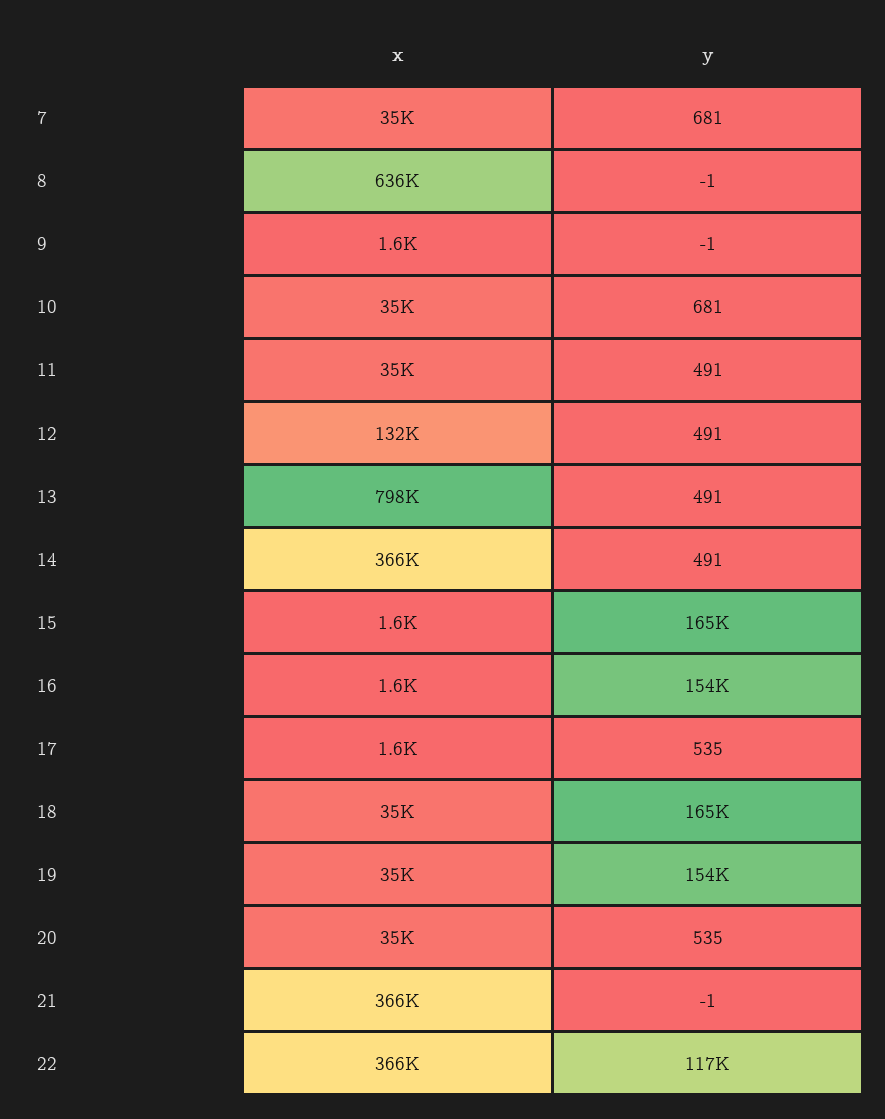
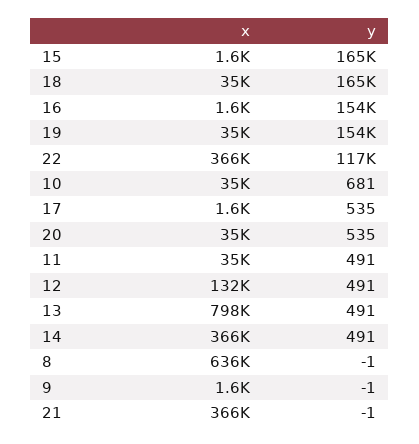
x, 7: 35000 -> none
y, 7: 681 -> none

